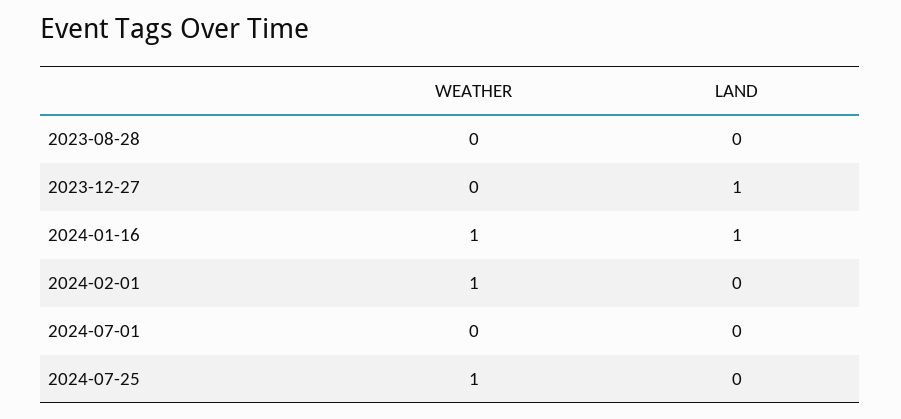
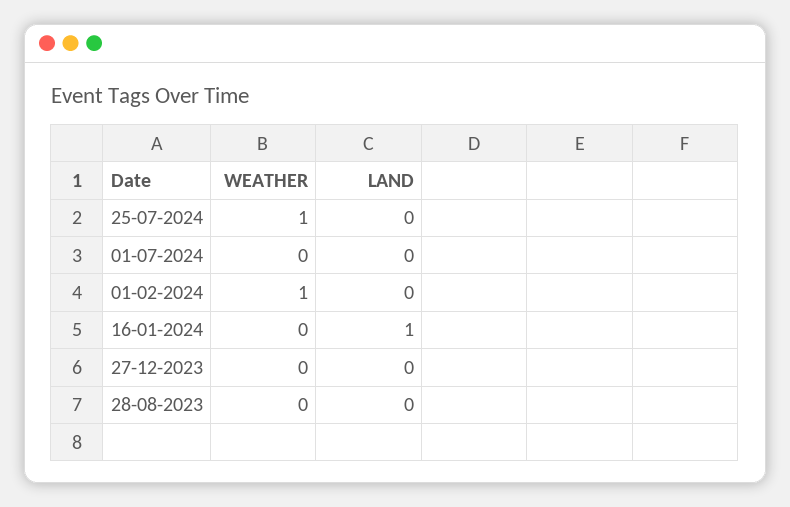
LAND, 2023-12-27: 1 -> 0
WEATHER, 2024-01-16: 1 -> 0

